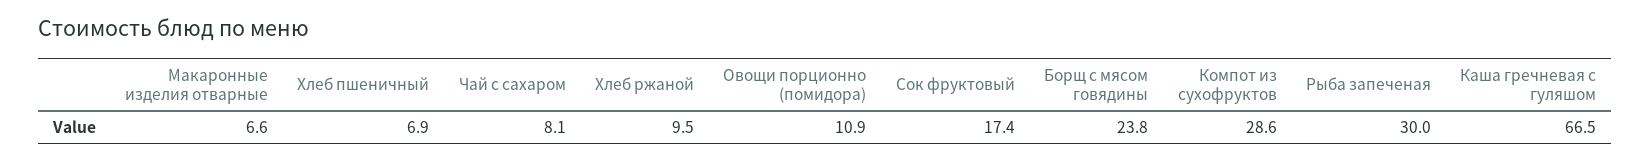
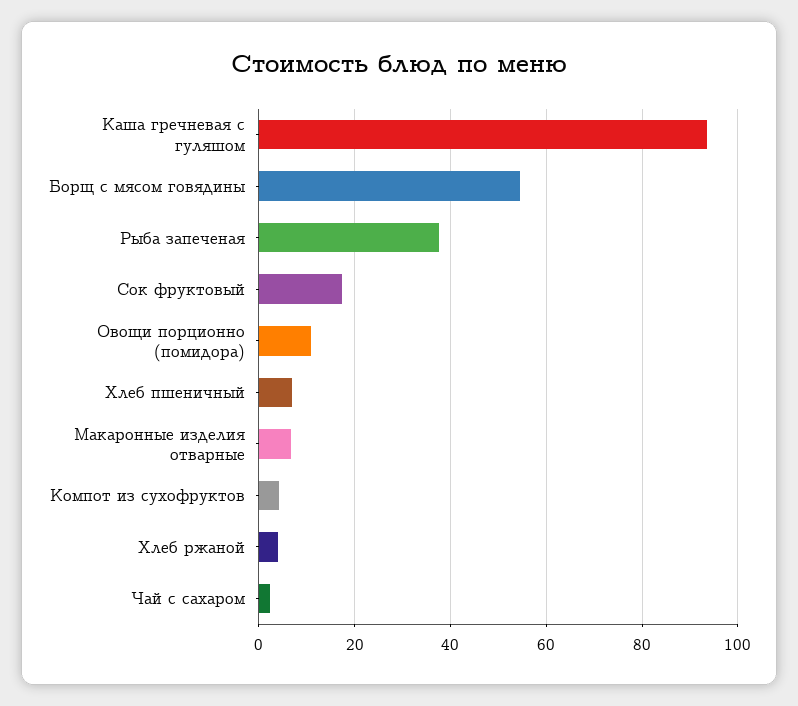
Чай с сахаром: 8.1 -> 2
Хлеб ржаной: 9.5 -> 4
Борщ с мясом говядины: 23.8 -> 54
Компот из сухофруктов: 28.6 -> 4
Рыба запеченая: 30 -> 38
Каша гречневая с гуляшом: 66.5 -> 94

